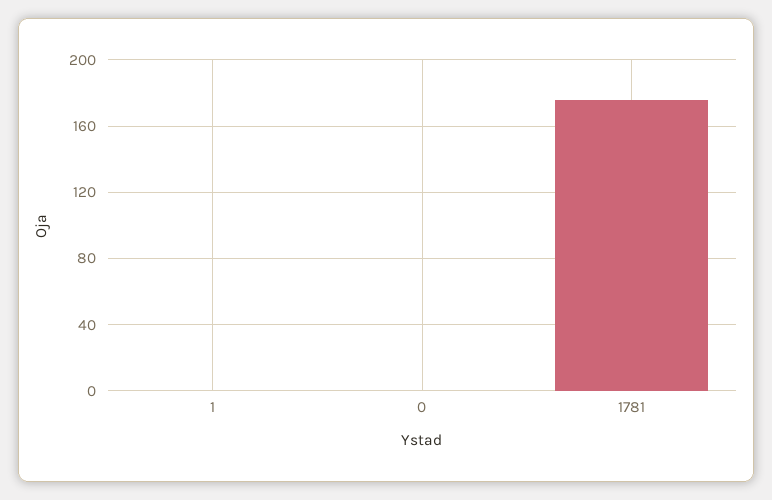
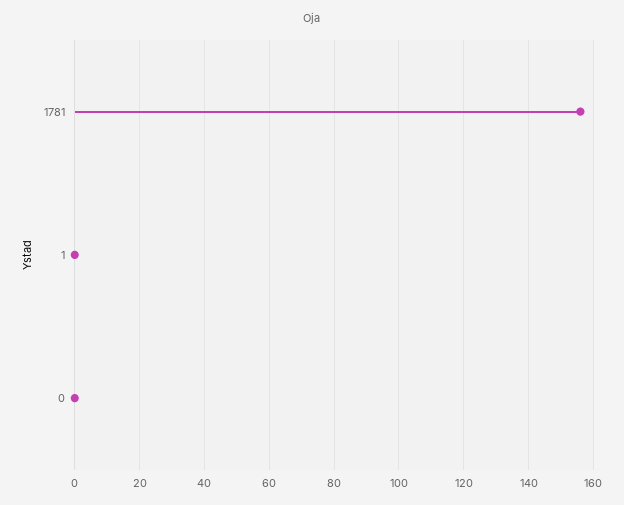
1781: 175 -> 155

